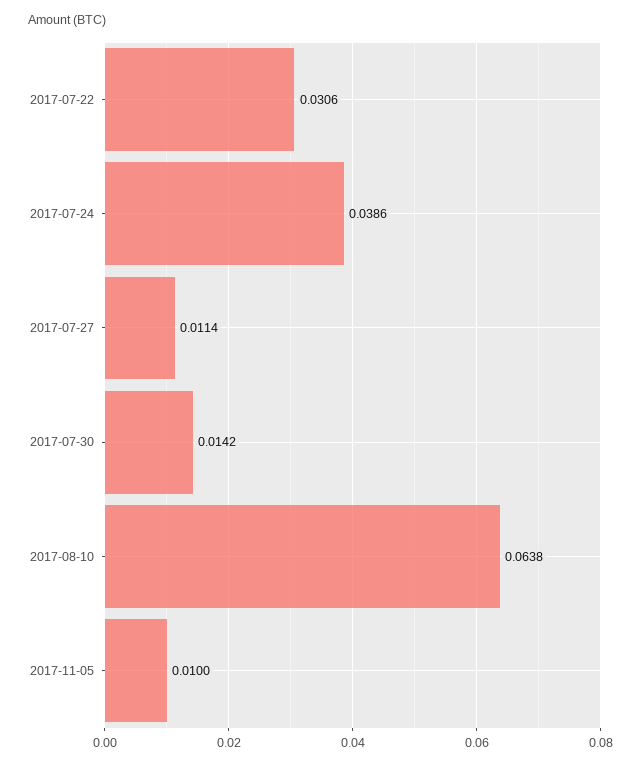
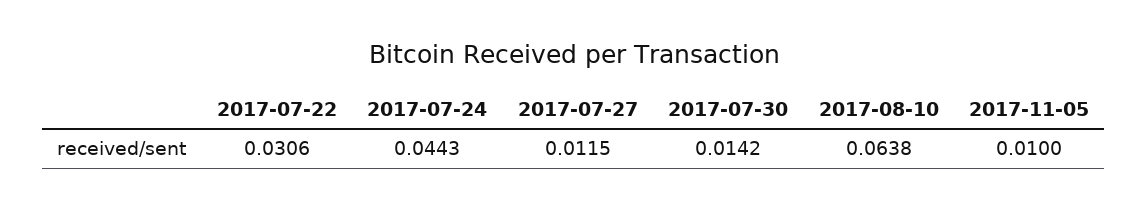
2017-07-24: 0.0386 -> 0.0443
2017-07-27: 0.0114 -> 0.0115

